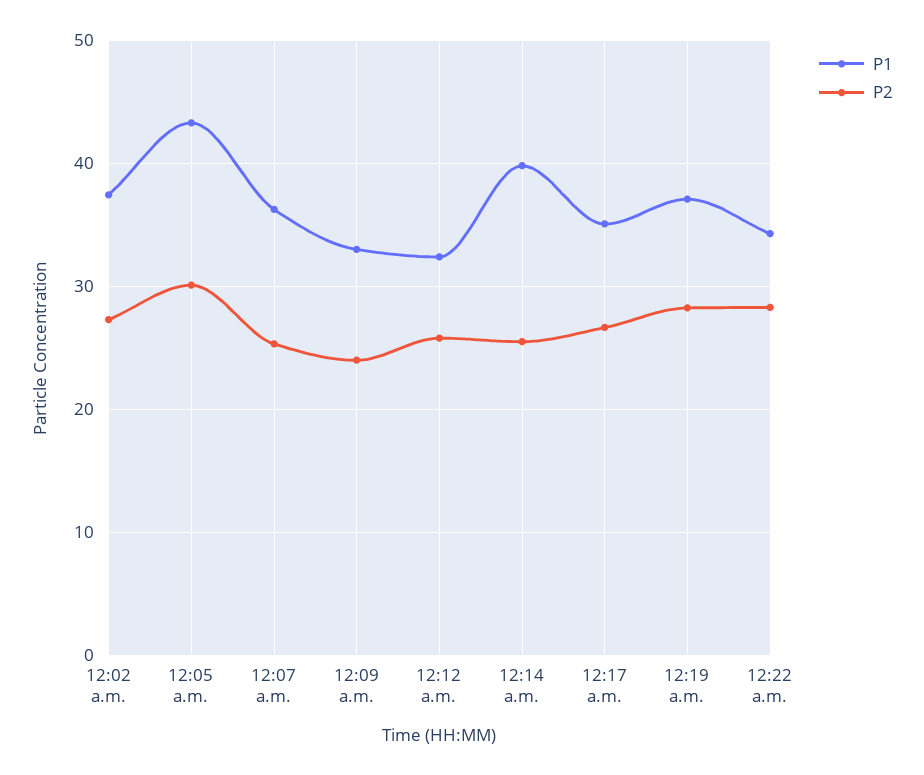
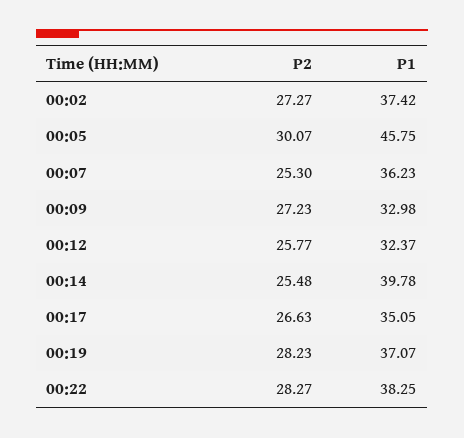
P1, 12:05 a.m.: 43 -> 45.75
P2, 12:09 a.m.: 24 -> 27.23
P1, 12:22 a.m.: 34 -> 38.25

